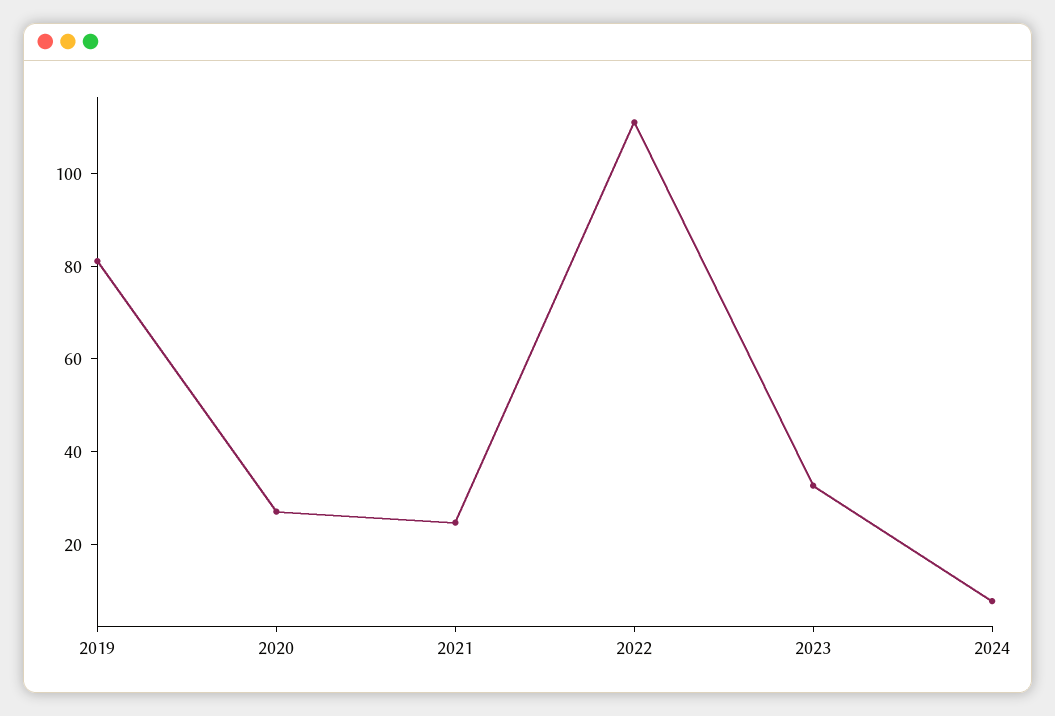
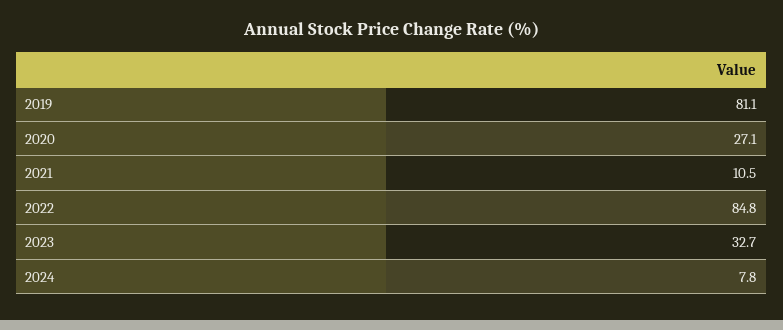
2021: 25 -> 10.5
2022: 110 -> 84.8

